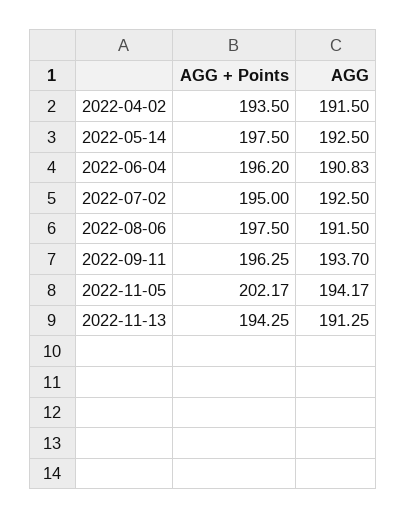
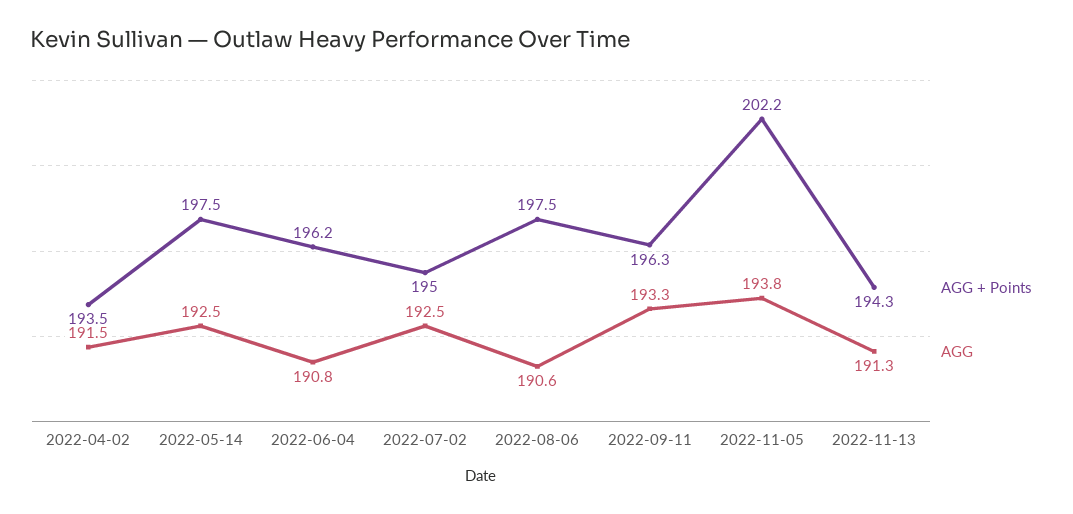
AGG, 2022-08-06: 191.5 -> 190.6
AGG, 2022-09-11: 193.7 -> 193.3
AGG, 2022-11-05: 194.17 -> 193.8

